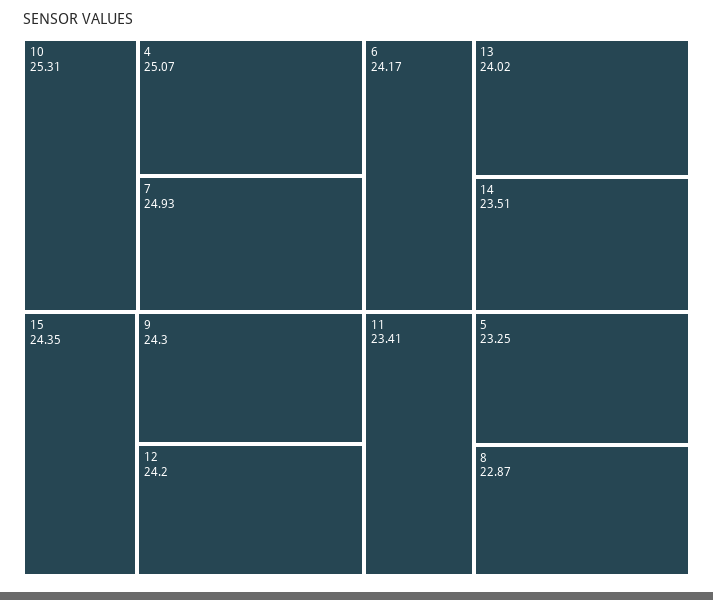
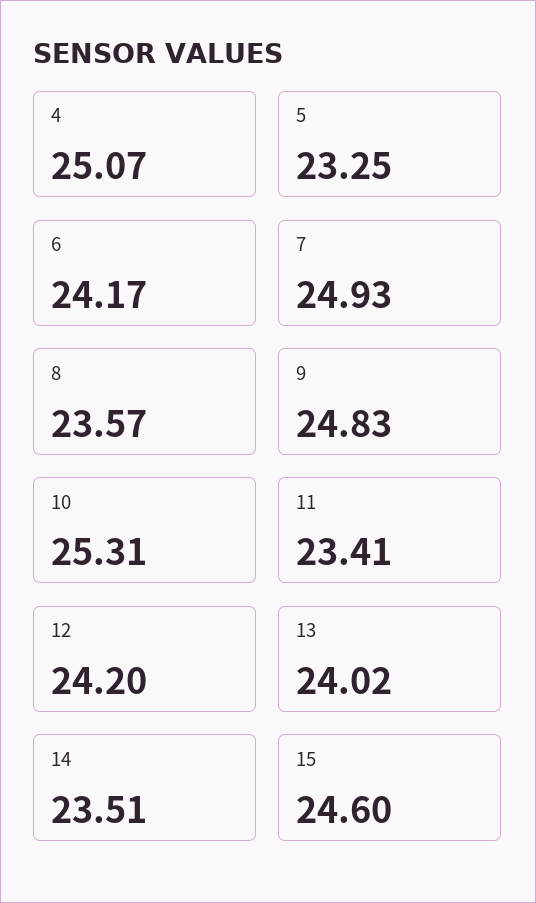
15: 24.35 -> 24.6
9: 24.3 -> 24.83
8: 22.87 -> 23.57

